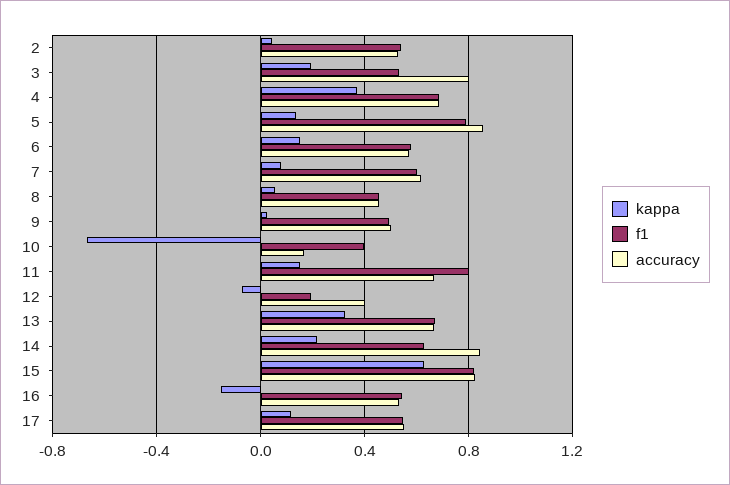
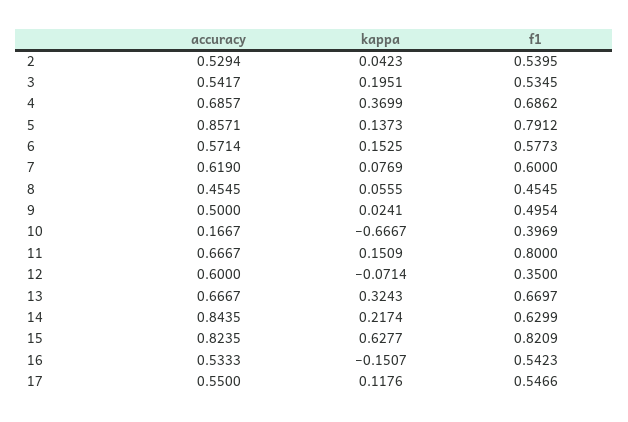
accuracy, 3: 0.8 -> 0.5417
f1, 12: 0.2 -> 0.35
accuracy, 12: 0.4 -> 0.6

